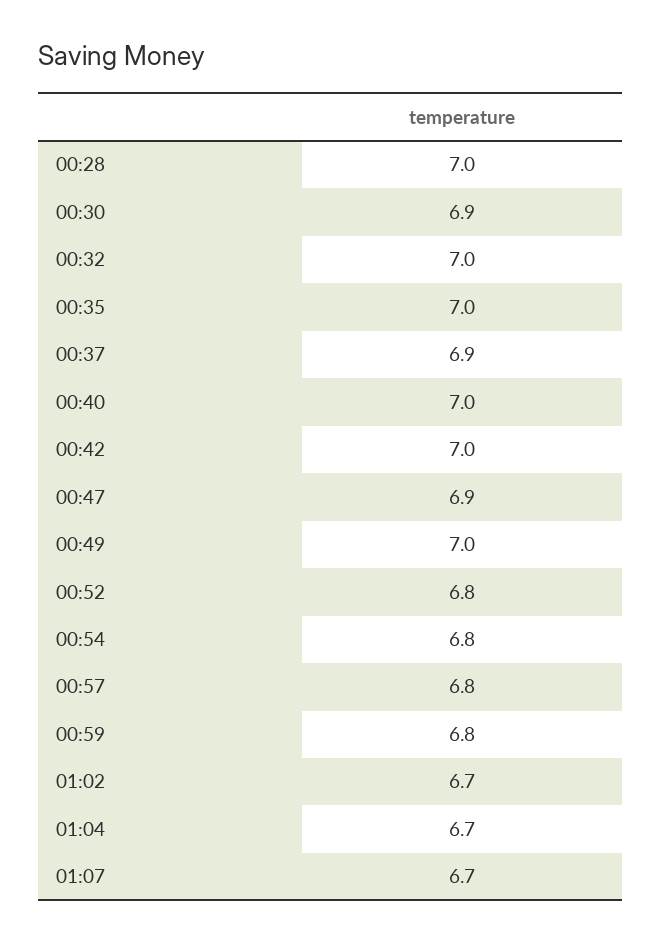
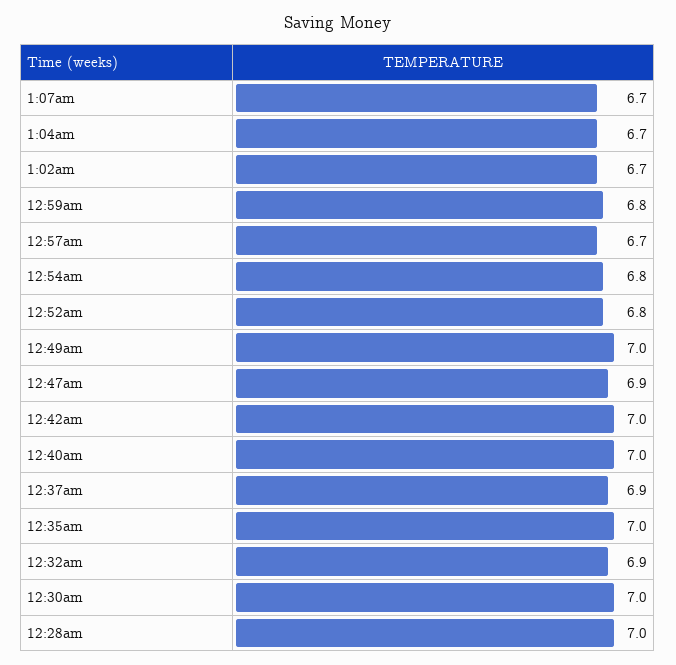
00:30: 6.9 -> 7
00:32: 7 -> 6.9
00:57: 6.8 -> 6.7

